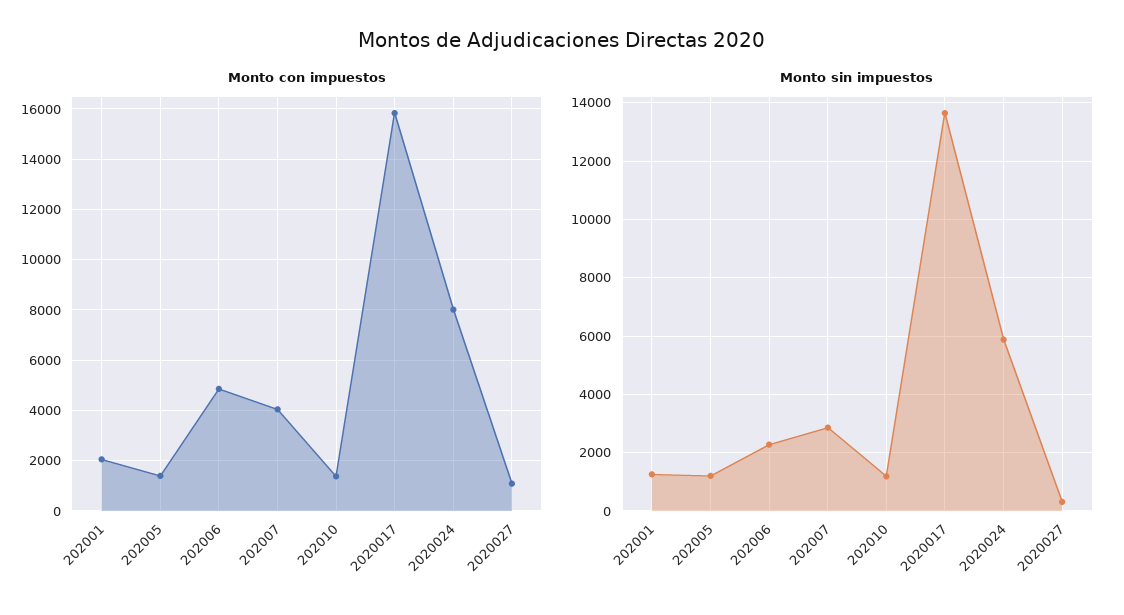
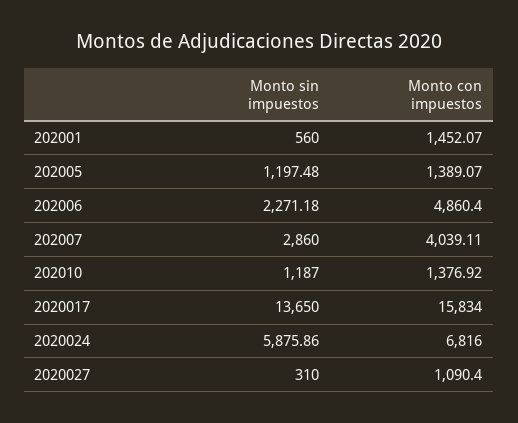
Monto con impuestos, 202001: 2000 -> 1452.07
Monto con impuestos, 2020024: 8000 -> 6816
Monto sin impuestos, 202001: 1250 -> 560

